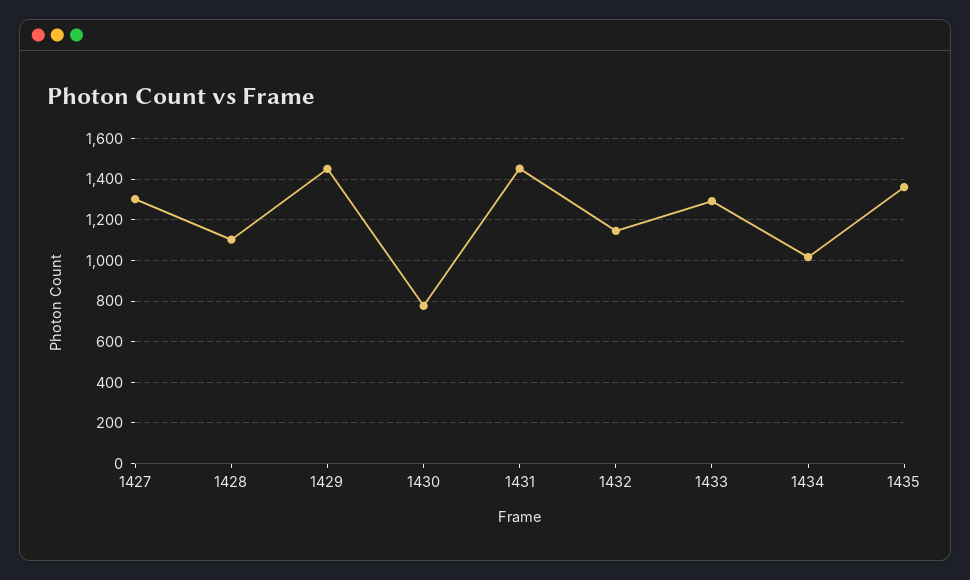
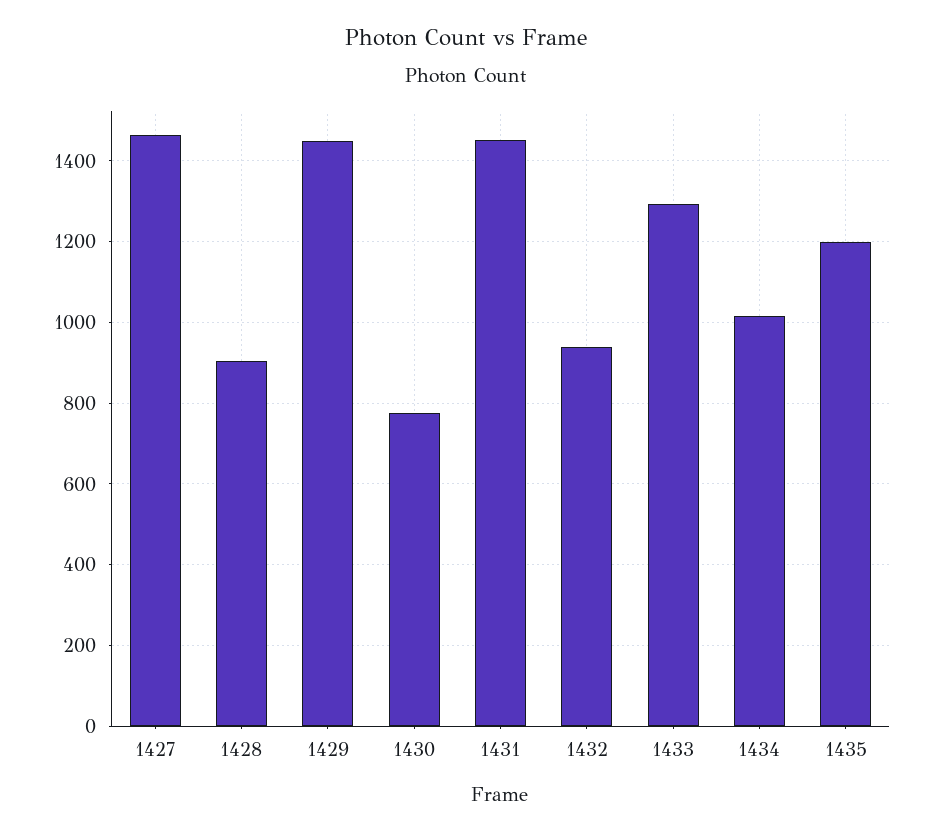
1427: 1300 -> 1460
1428: 1100 -> 900
1432: 1150 -> 940
1435: 1350 -> 1200

